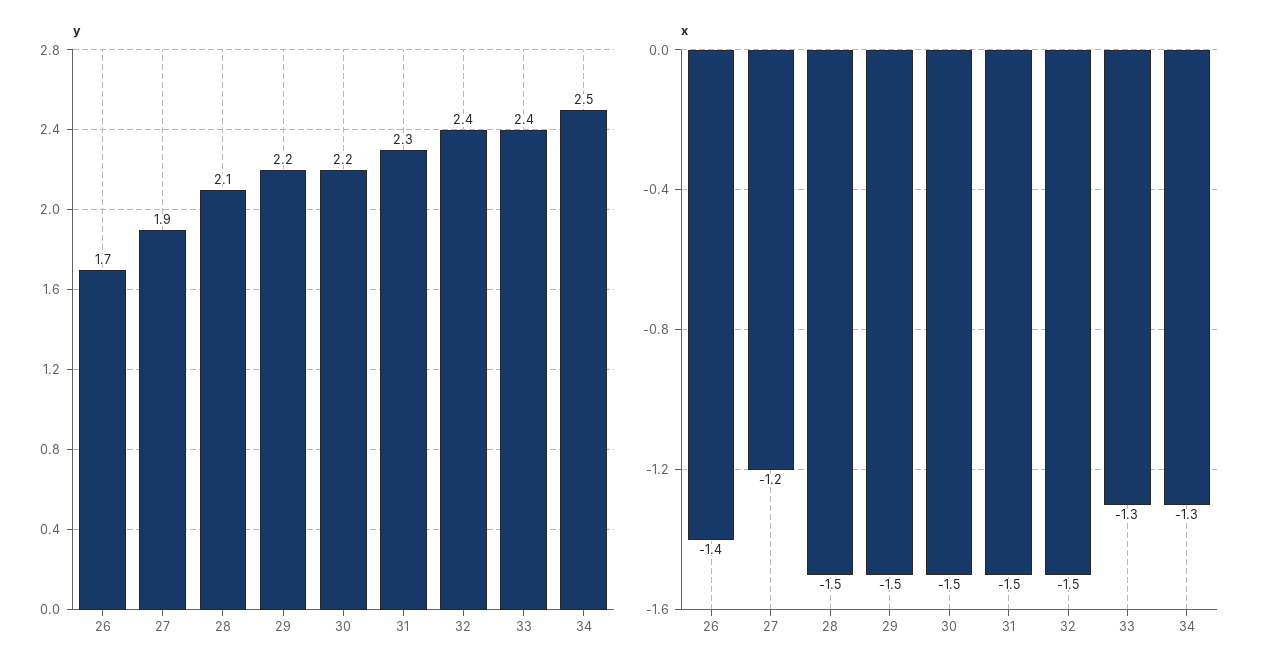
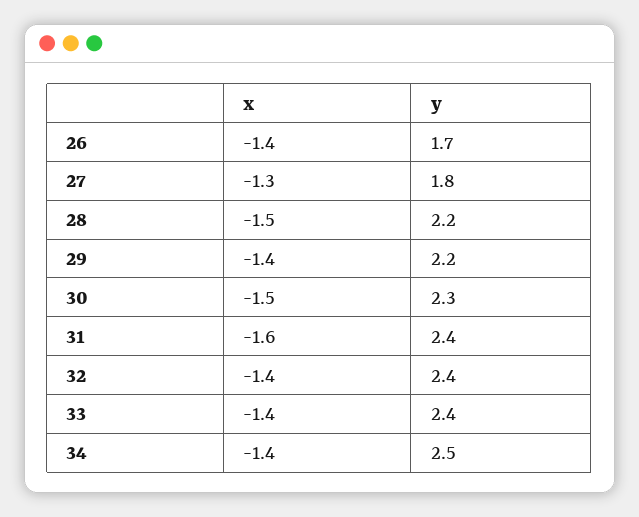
y, 27: 1.9 -> 1.8
y, 28: 2.1 -> 2.2
y, 30: 2.2 -> 2.3
y, 31: 2.3 -> 2.4
x, 27: -1.2 -> -1.3
x, 29: -1.5 -> -1.4
x, 31: -1.5 -> -1.6
x, 32: -1.5 -> -1.4
x, 33: -1.3 -> -1.4
x, 34: -1.3 -> -1.4

